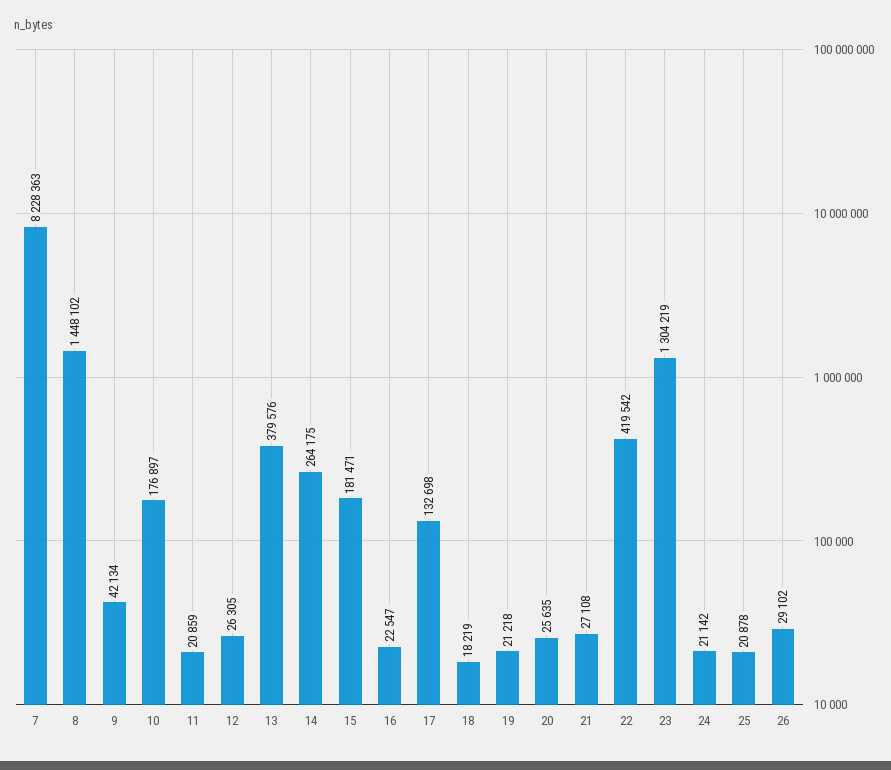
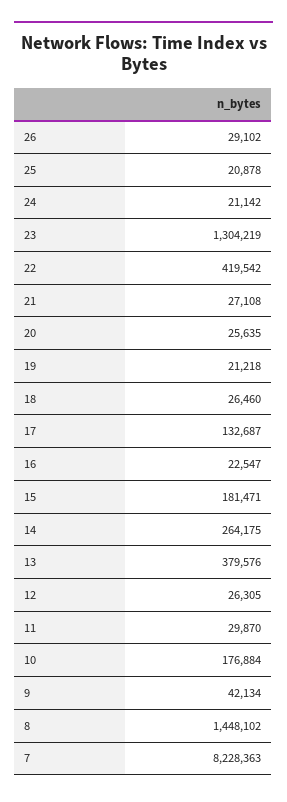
10: 176897 -> 176884
11: 20859 -> 29870
17: 132698 -> 132687
18: 18219 -> 26460

